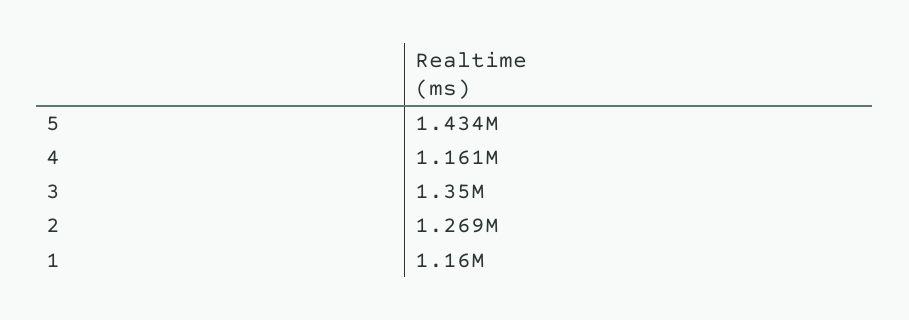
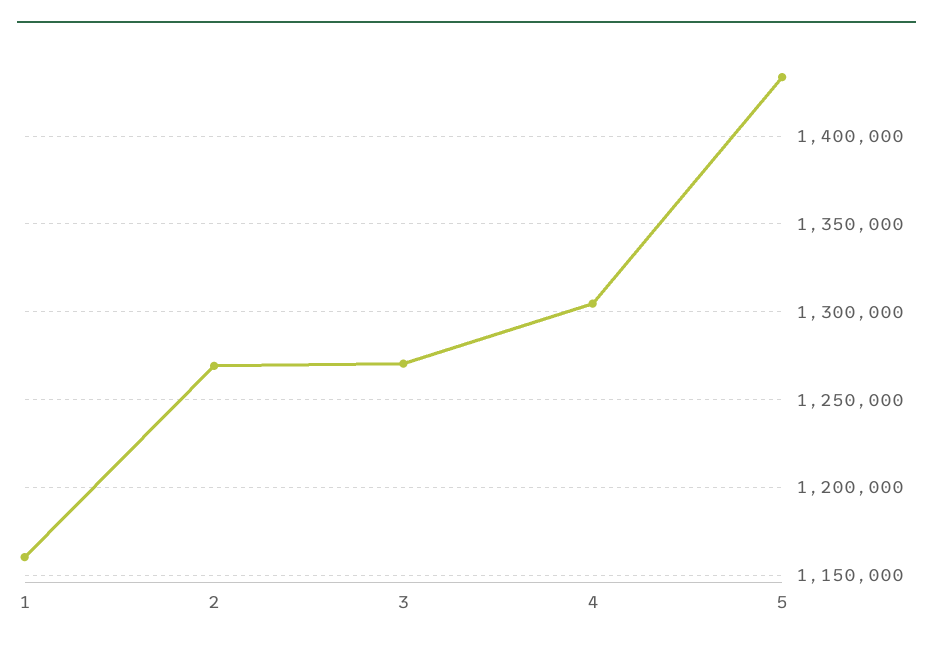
4: 1161000 -> 1305000
3: 1350000 -> 1270000

